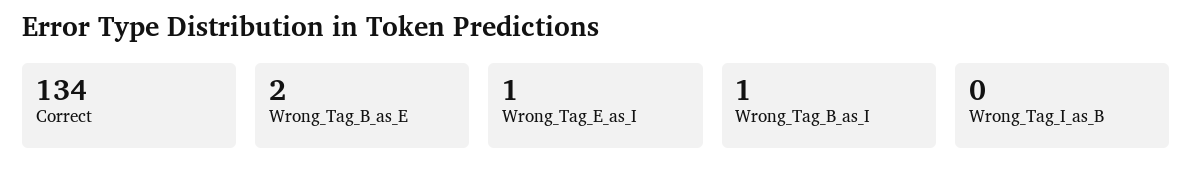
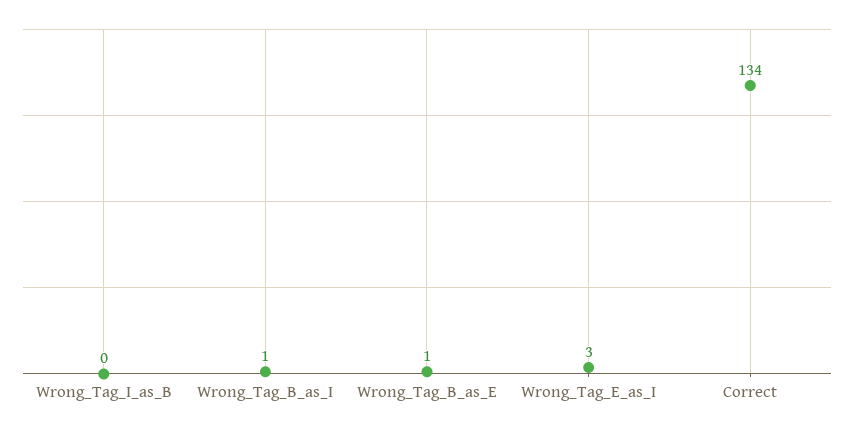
Wrong_Tag_B_as_E: 2 -> 1
Wrong_Tag_E_as_I: 1 -> 3

